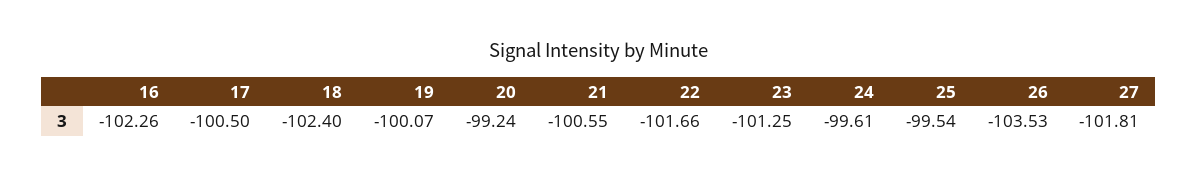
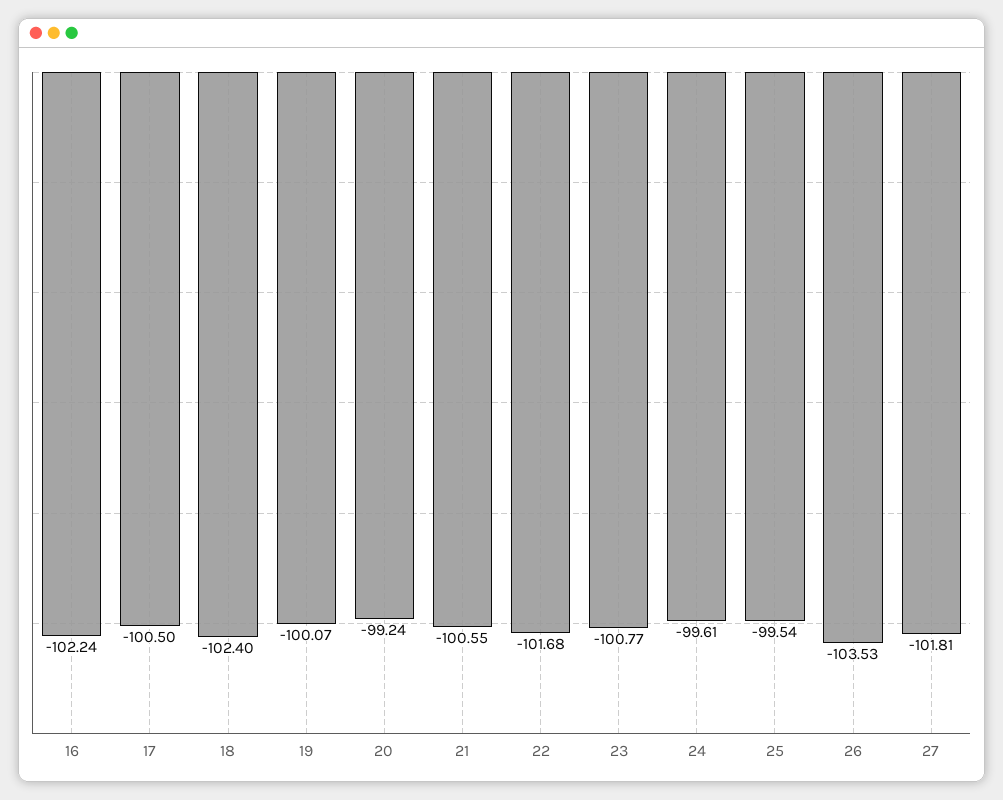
16: -102.26 -> -102.24
22: -101.66 -> -101.68
23: -101.25 -> -100.77

